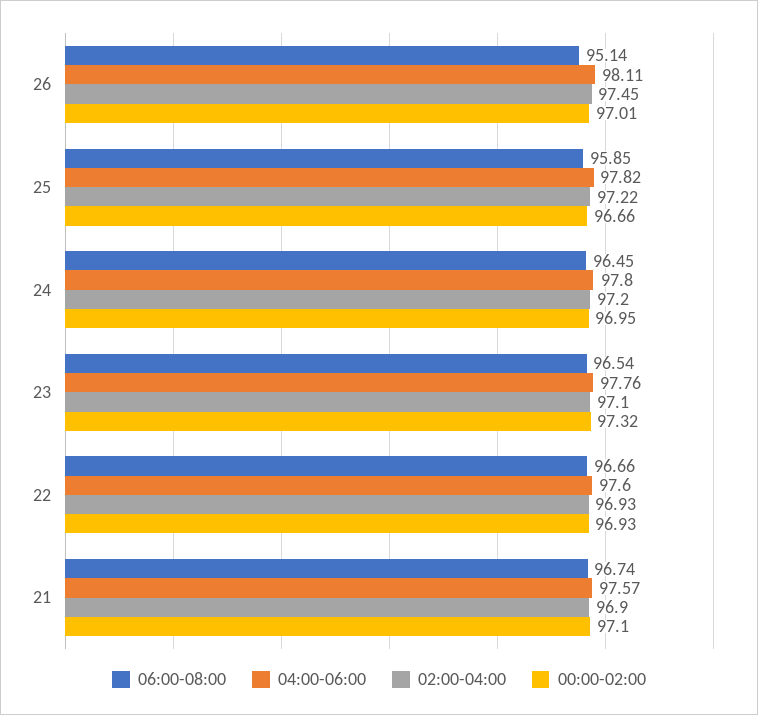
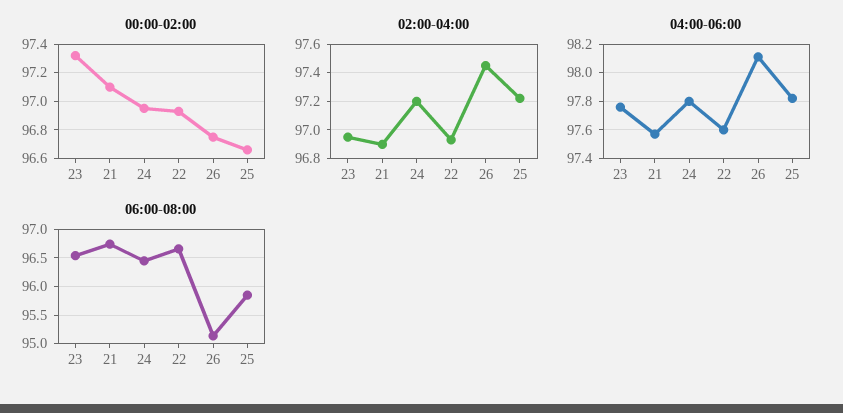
00:00-02:00, 26: 97.01 -> 96.75
02:00-04:00, 23: 97.1 -> 96.95

